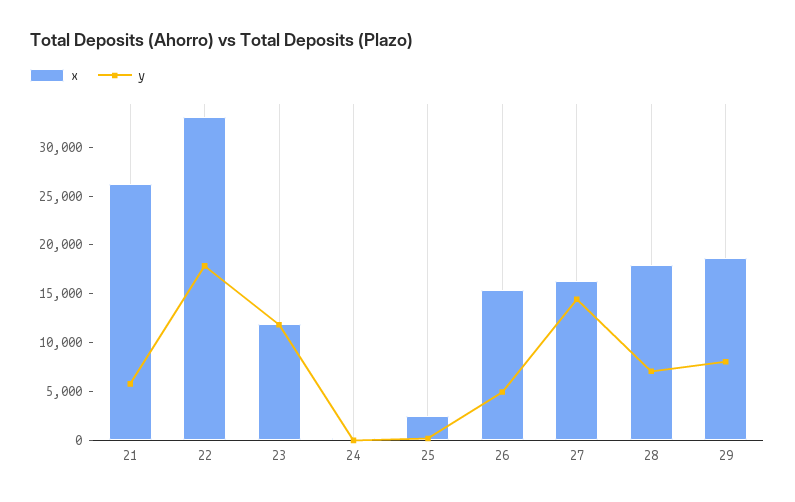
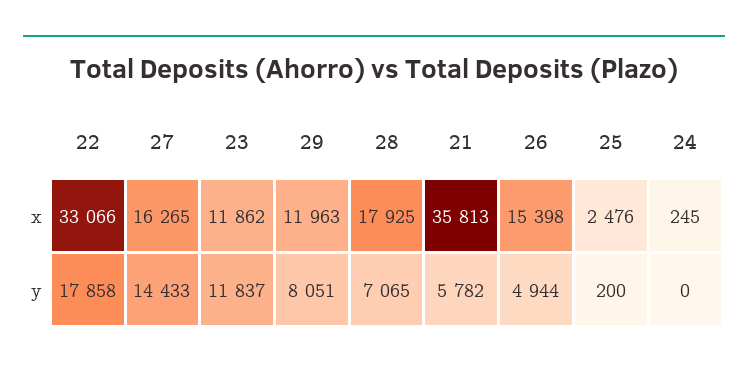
x, 21: 26000 -> 35813
x, 29: 19000 -> 11963

